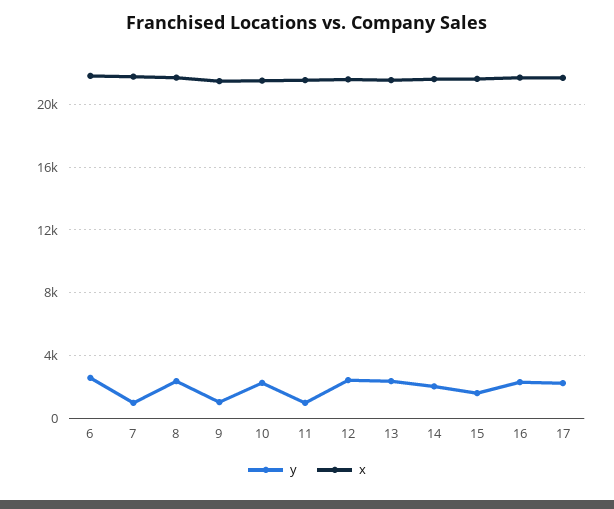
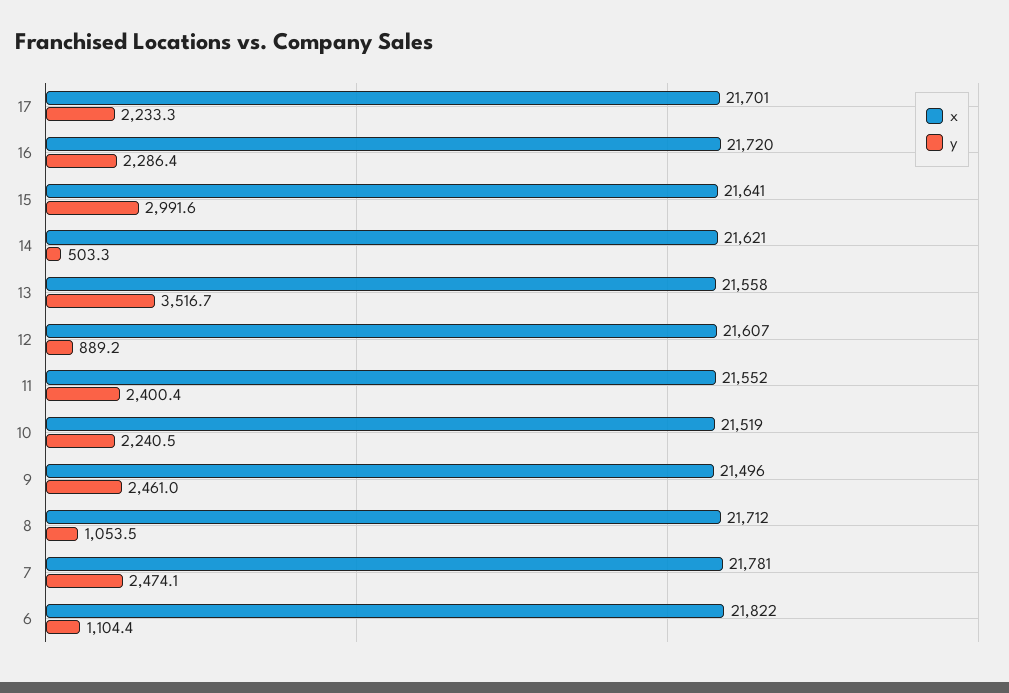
y, 6: 2500 -> 1104.4
y, 7: 1000 -> 2474.1
y, 8: 2500 -> 1053.5
y, 9: 1000 -> 2461
y, 11: 1000 -> 2400.4
y, 12: 2500 -> 889.2
y, 13: 2500 -> 3516.7
y, 14: 2000 -> 503.3
y, 15: 1500 -> 2991.6

